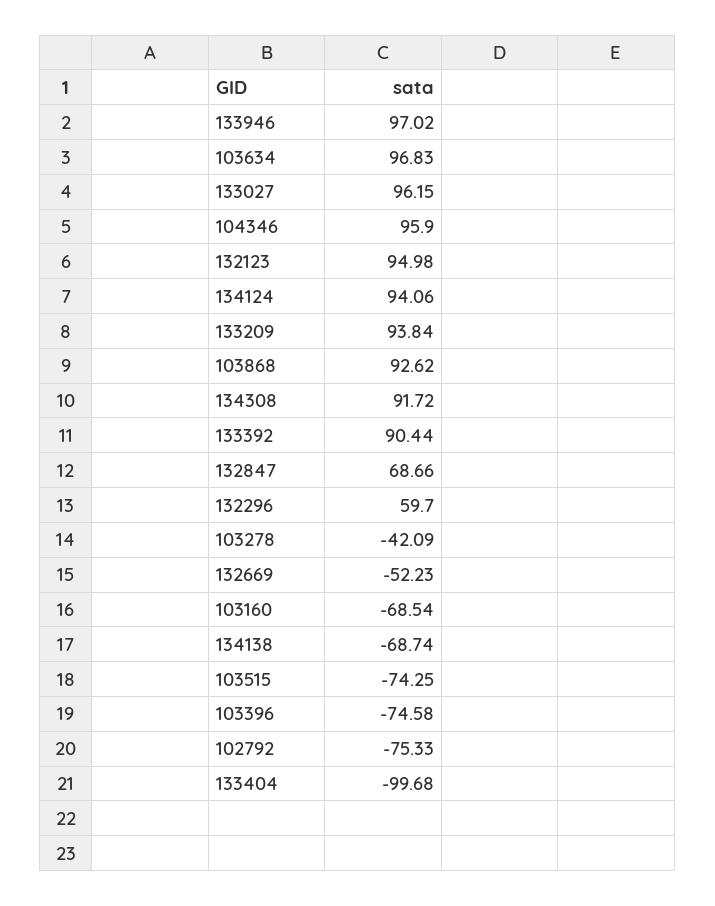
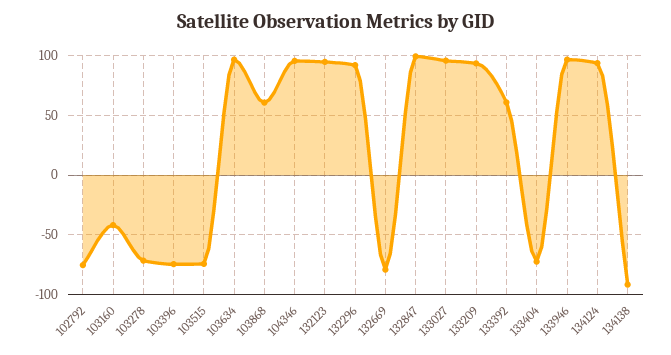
103868: 92.62 -> 60
134308: 91.72 -> none
133392: 90.44 -> 60
132847: 68.66 -> 100
132296: 59.7 -> 90
103278: -42.09 -> -70
132669: -52.23 -> -80
103160: -68.54 -> -40
134138: -68.74 -> -90
133404: -99.68 -> -70

